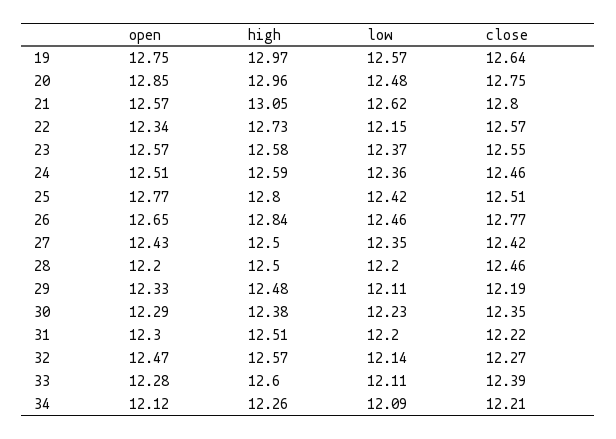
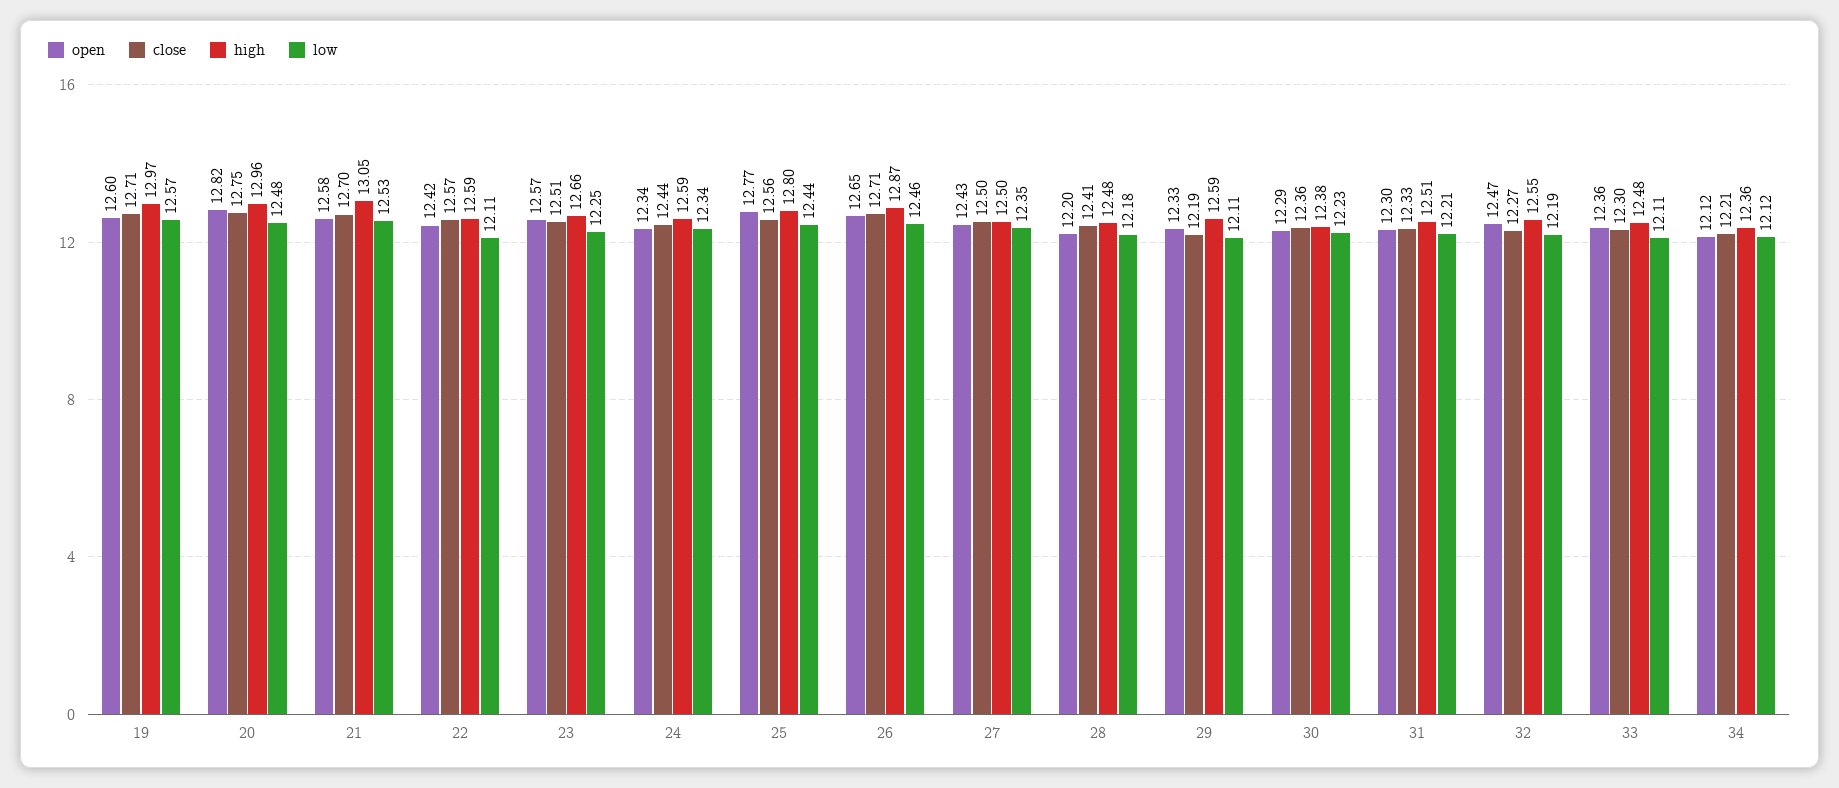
open, 19: 12.75 -> 12.6
close, 19: 12.64 -> 12.71
open, 20: 12.85 -> 12.82
open, 21: 12.57 -> 12.58
low, 21: 12.62 -> 12.53
close, 21: 12.8 -> 12.7
open, 22: 12.34 -> 12.42
high, 22: 12.73 -> 12.59
low, 22: 12.15 -> 12.11
high, 23: 12.58 -> 12.66
low, 23: 12.37 -> 12.25
close, 23: 12.55 -> 12.51
open, 24: 12.51 -> 12.34
low, 24: 12.36 -> 12.34
close, 24: 12.46 -> 12.44
low, 25: 12.42 -> 12.44
close, 25: 12.51 -> 12.56
high, 26: 12.84 -> 12.87
close, 26: 12.77 -> 12.71
close, 27: 12.42 -> 12.5
high, 28: 12.5 -> 12.48
low, 28: 12.2 -> 12.18
close, 28: 12.46 -> 12.41
high, 29: 12.48 -> 12.59
close, 30: 12.35 -> 12.36
low, 31: 12.2 -> 12.21
close, 31: 12.22 -> 12.33
high, 32: 12.57 -> 12.55
low, 32: 12.14 -> 12.19
open, 33: 12.28 -> 12.36
high, 33: 12.6 -> 12.48
close, 33: 12.39 -> 12.3
high, 34: 12.26 -> 12.36
low, 34: 12.09 -> 12.12

